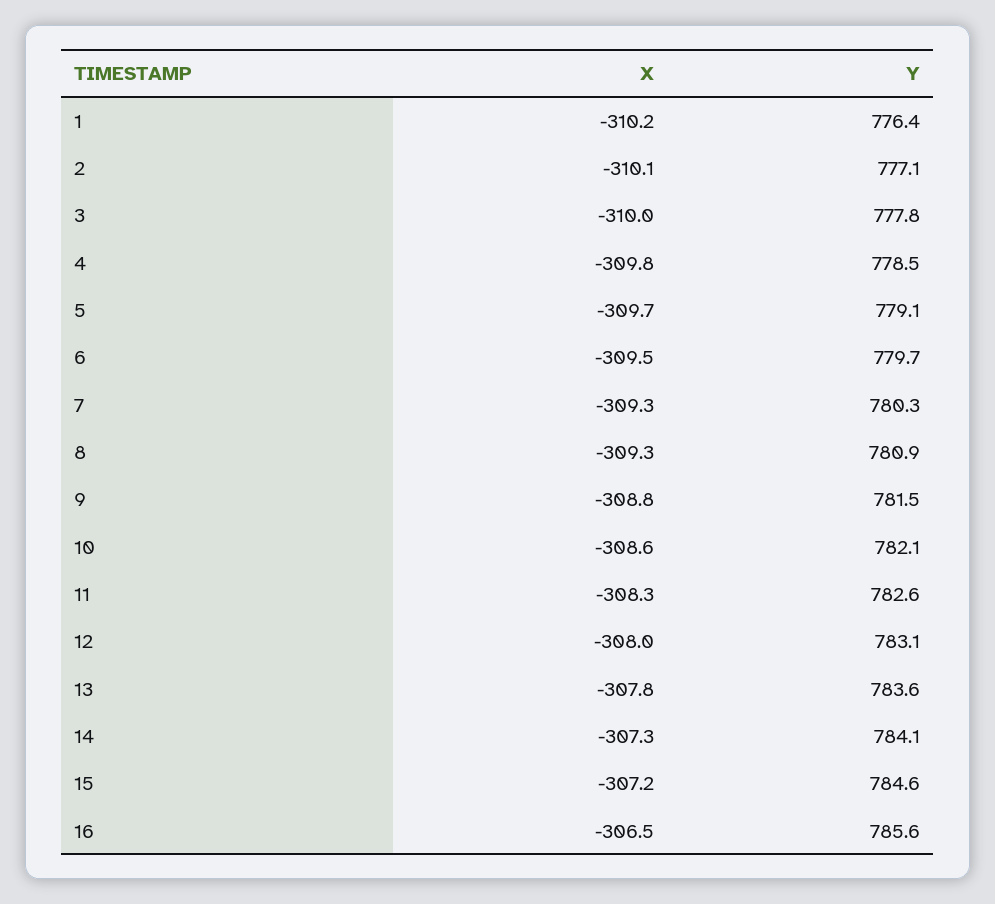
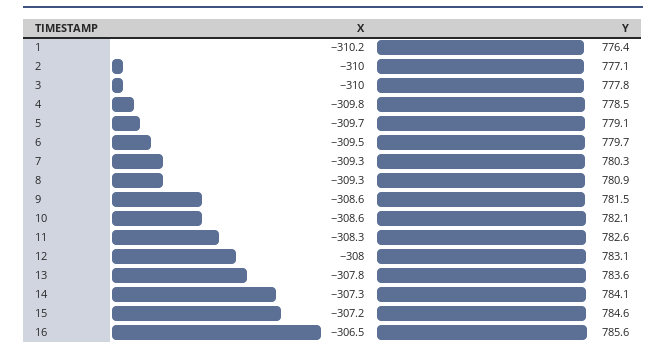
X, 2: -310.1 -> -310
X, 9: -308.8 -> -308.6

